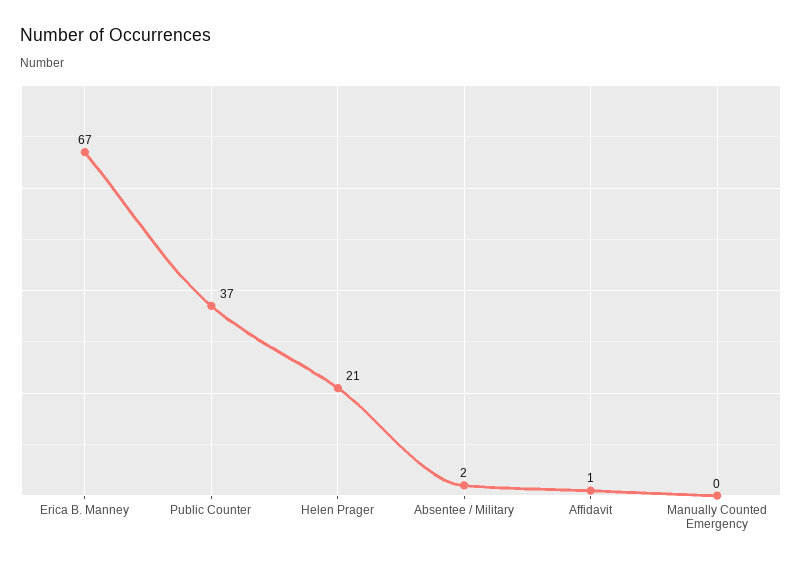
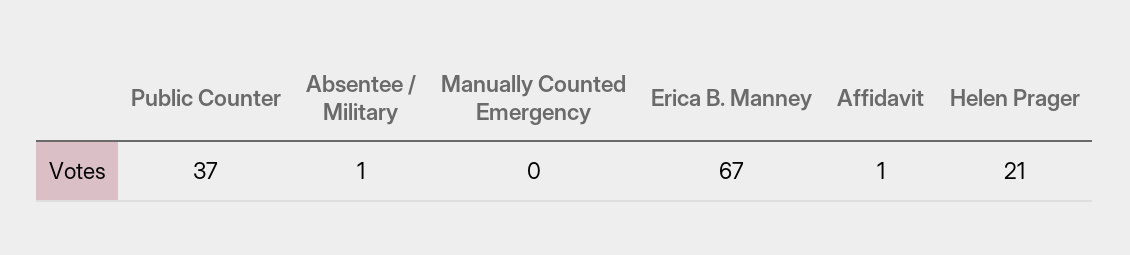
Absentee / Military: 2 -> 1

